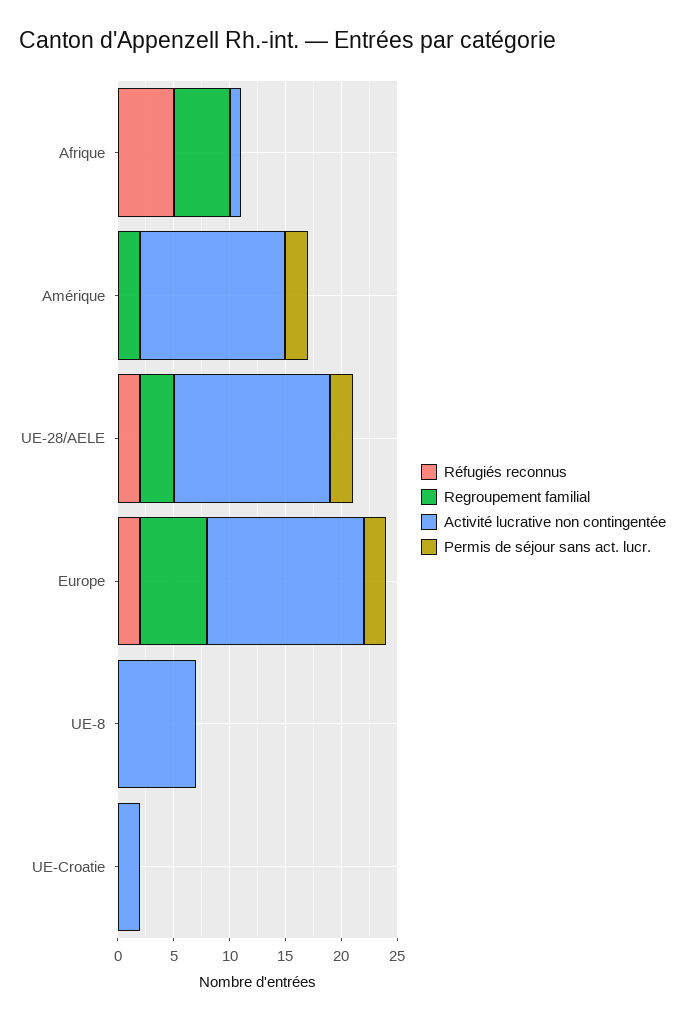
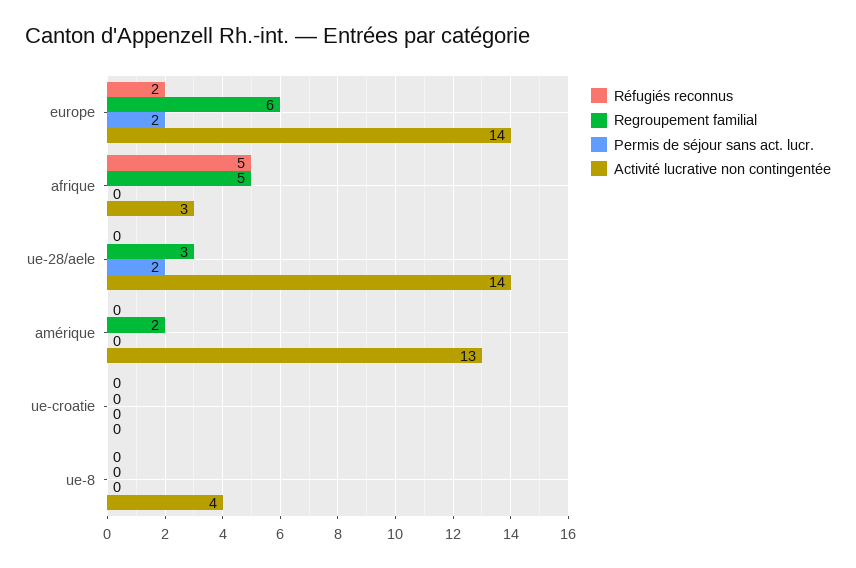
Activité lucrative non contingentée, Afrique: 1 -> 3
Permis de séjour sans act. lucr., Amérique: 2 -> 0
Réfugiés reconnus, UE-28/AELE: 2 -> 0
Activité lucrative non contingentée, UE-8: 7 -> 4
Activité lucrative non contingentée, UE-Croatie: 2 -> 0

